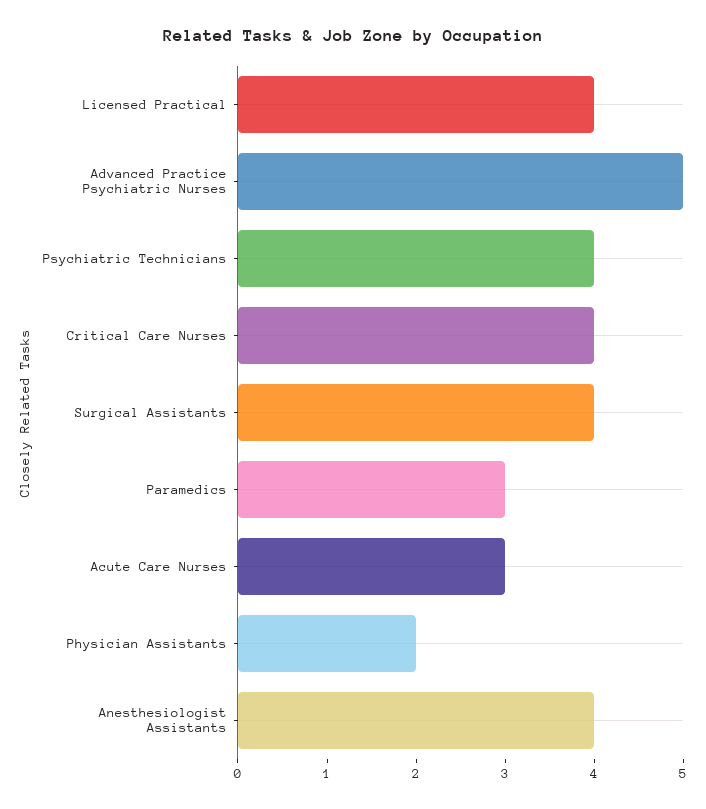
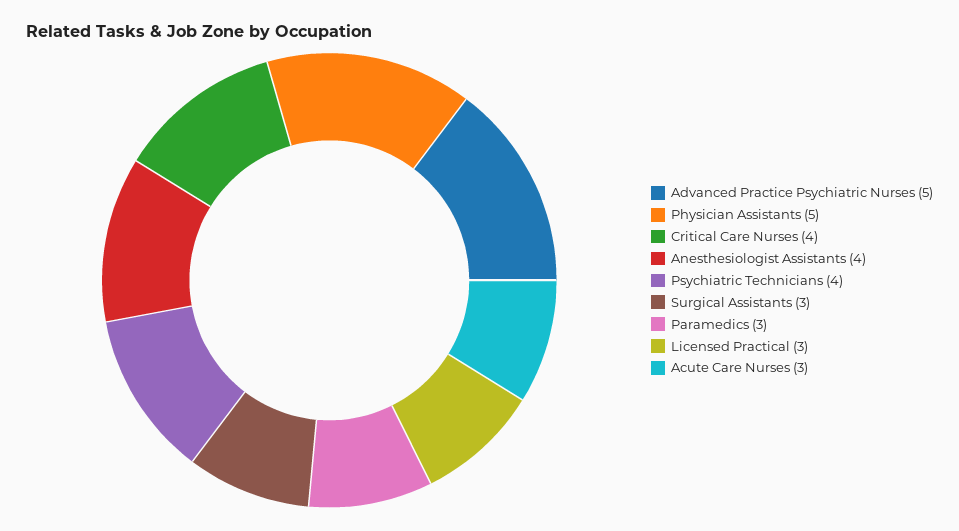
Licensed Practical: 4 -> 3
Surgical Assistants: 4 -> 3
Physician Assistants: 2 -> 5

